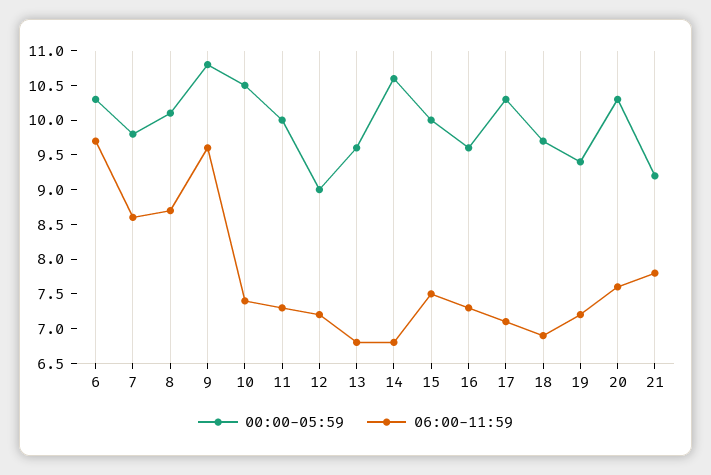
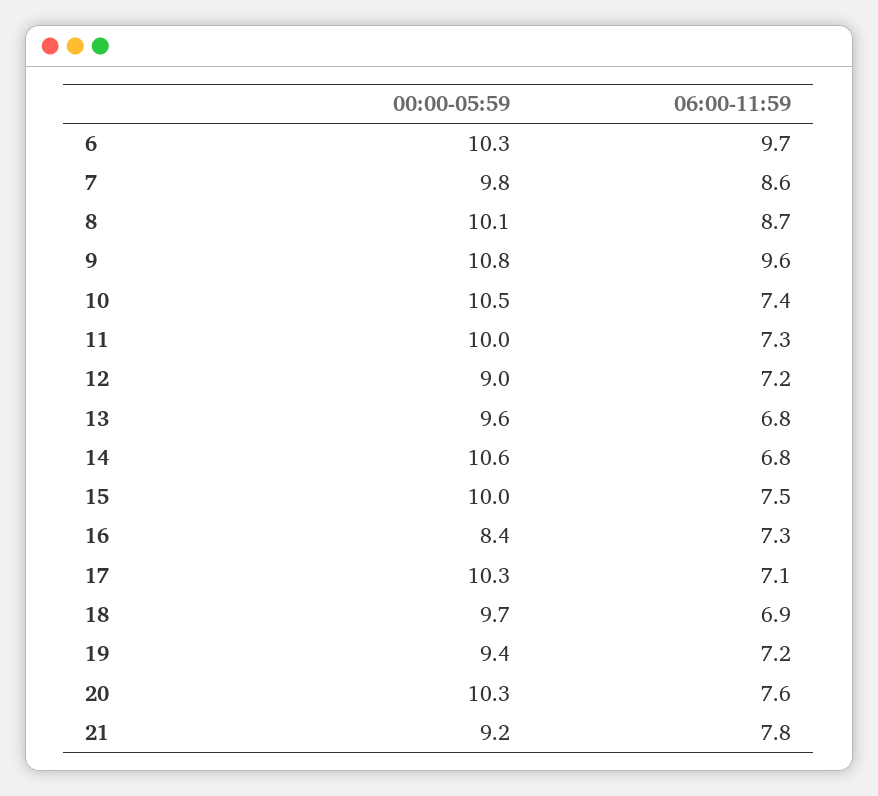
00:00-05:59, 16: 9.5 -> 8.4

